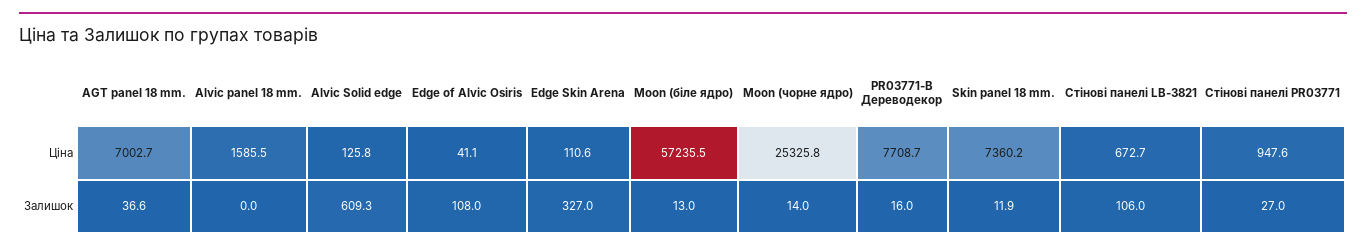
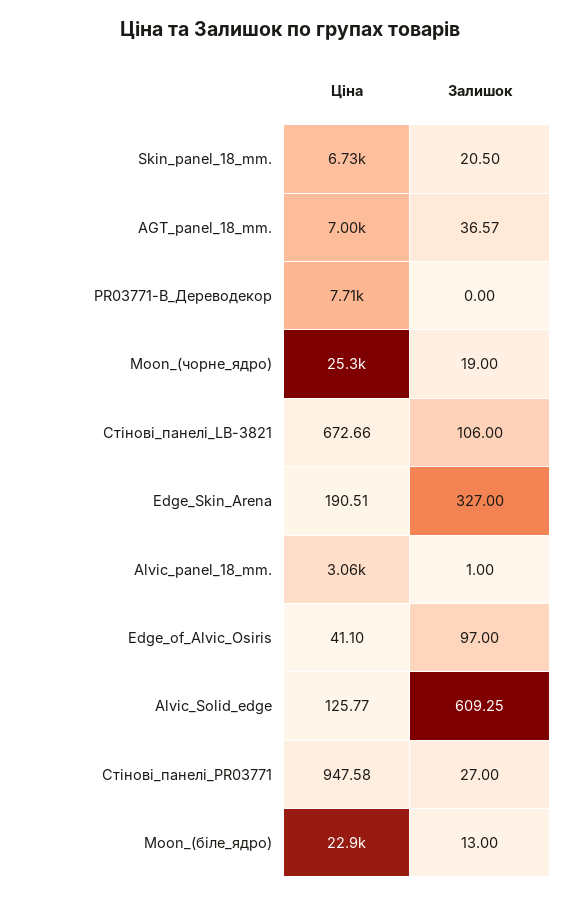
Alvic panel 18 mm., Ціна: 1585.5 -> 3060
Edge Skin Arena, Ціна: 110.6 -> 190.51
Moon (біле ядро), Ціна: 57235.5 -> 22900
Skin panel 18 mm., Ціна: 7360.2 -> 6730
Alvic panel 18 mm., Залишок: 0 -> 1
Edge of Alvic Osiris, Залишок: 108 -> 97
Moon (чорне ядро), Залишок: 14 -> 19
PR03771-B Дереводекор, Залишок: 16 -> 0
Skin panel 18 mm., Залишок: 11.9 -> 20.5

